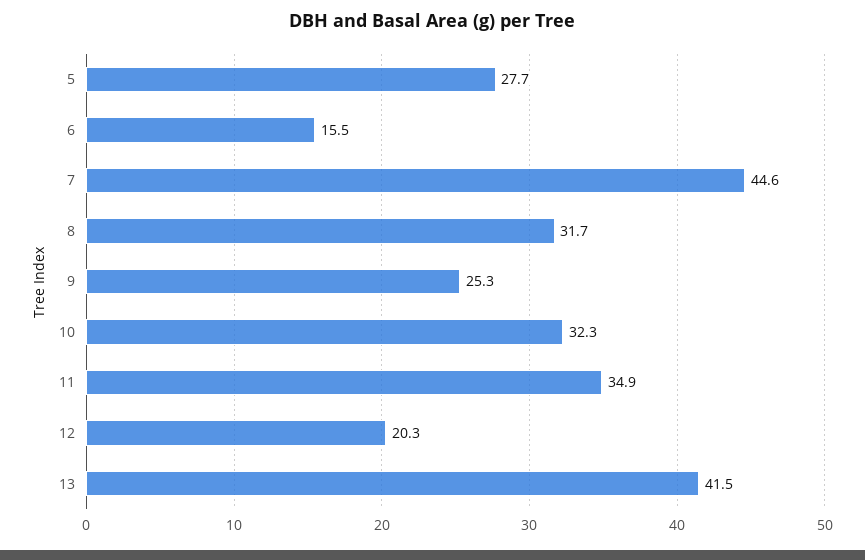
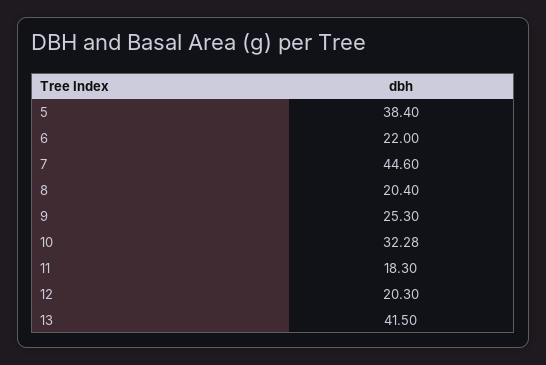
5: 27.7 -> 38.4
6: 15.5 -> 22
8: 31.7 -> 20.4
11: 34.9 -> 18.3

